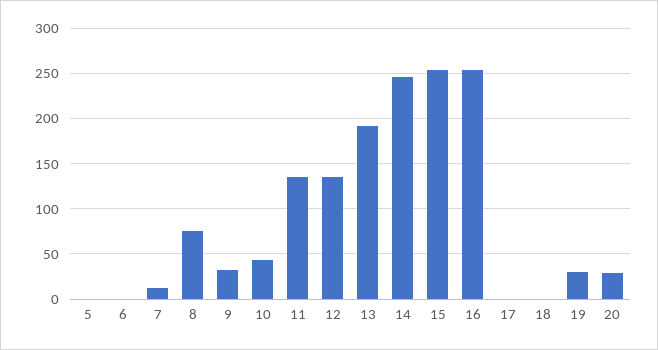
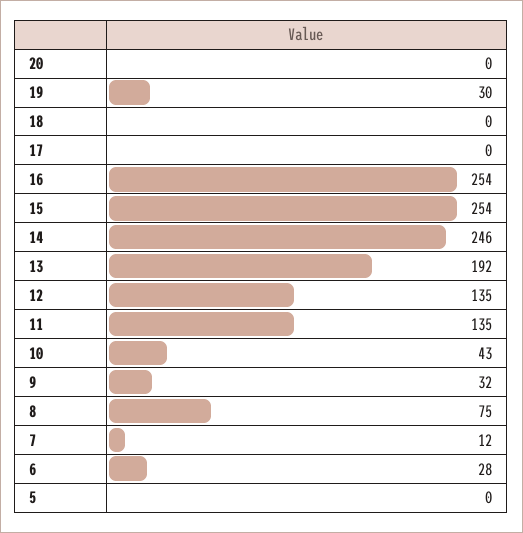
6: 0 -> 28
20: 30 -> 0

